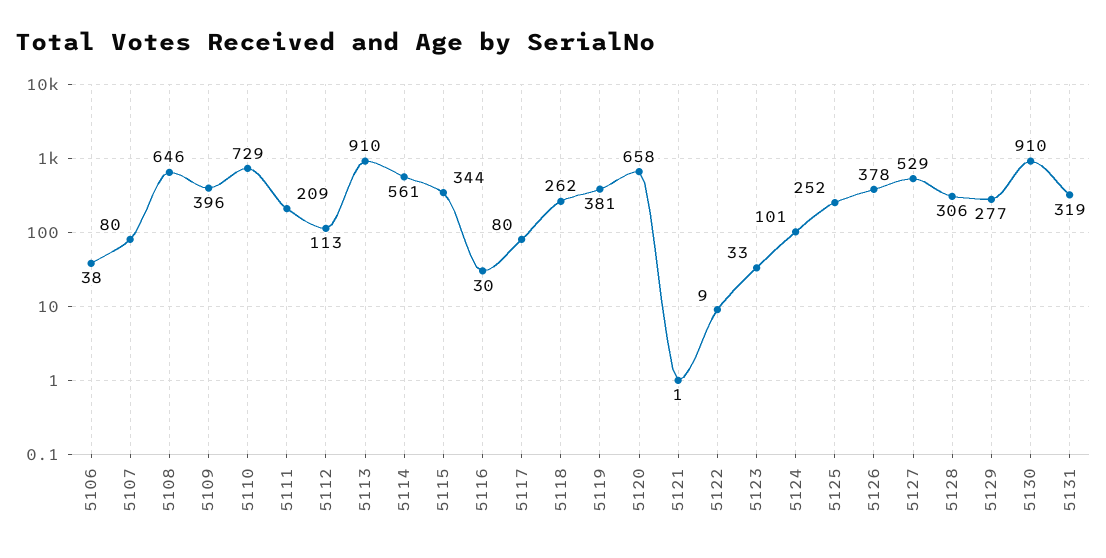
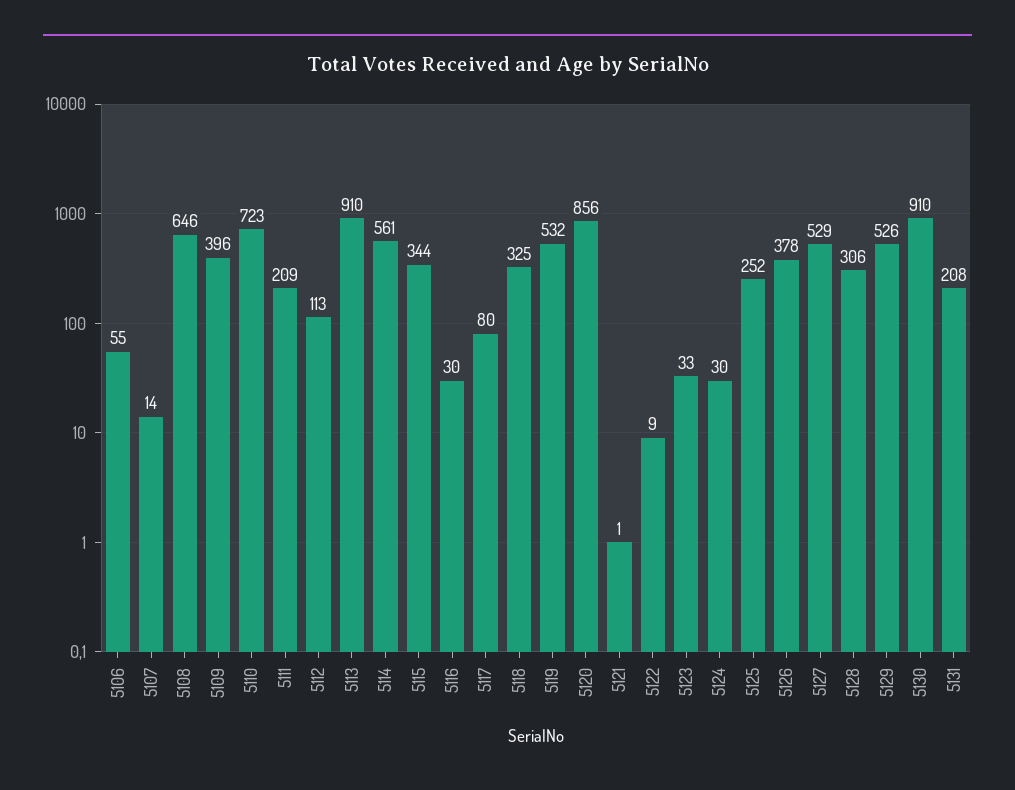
5106: 38 -> 55
5107: 80 -> 14
5110: 729 -> 723
5118: 262 -> 325
5119: 381 -> 532
5120: 658 -> 856
5124: 101 -> 30
5129: 277 -> 526
5131: 319 -> 208

